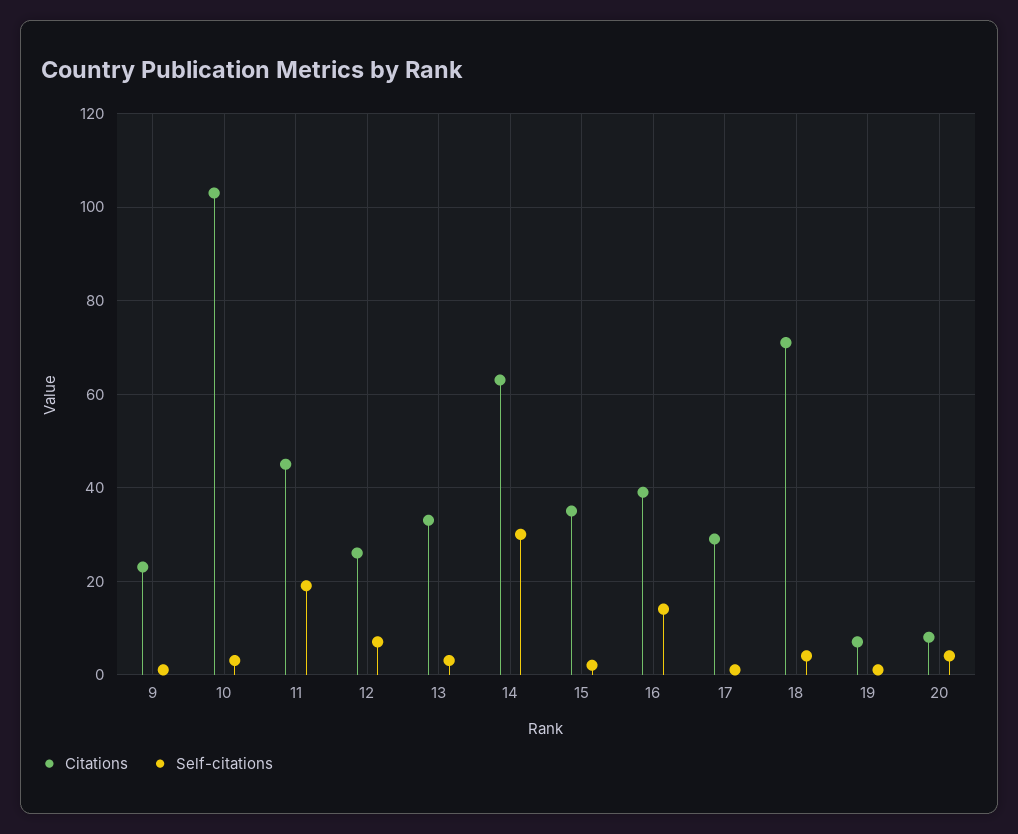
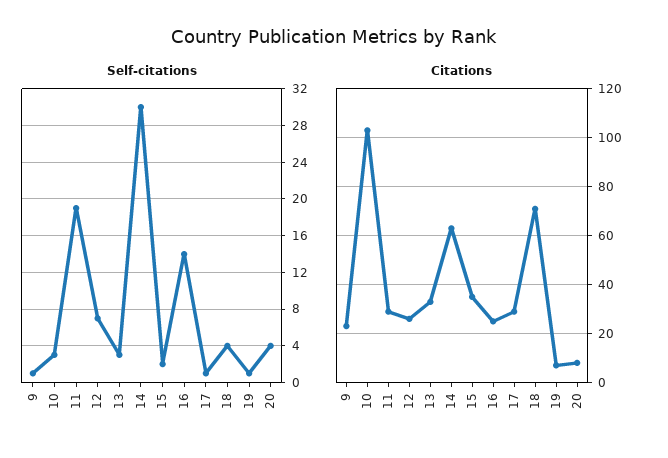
Citations, 11: 45 -> 30
Citations, 16: 40 -> 25

